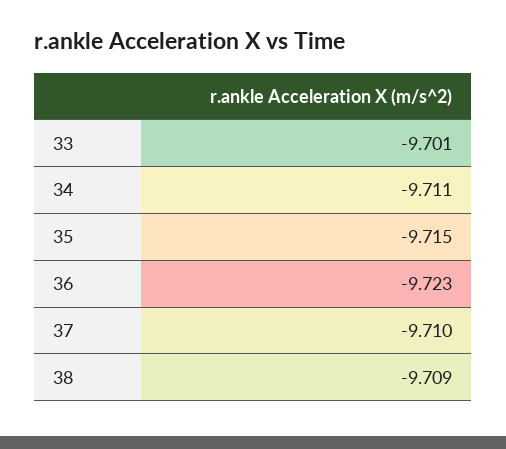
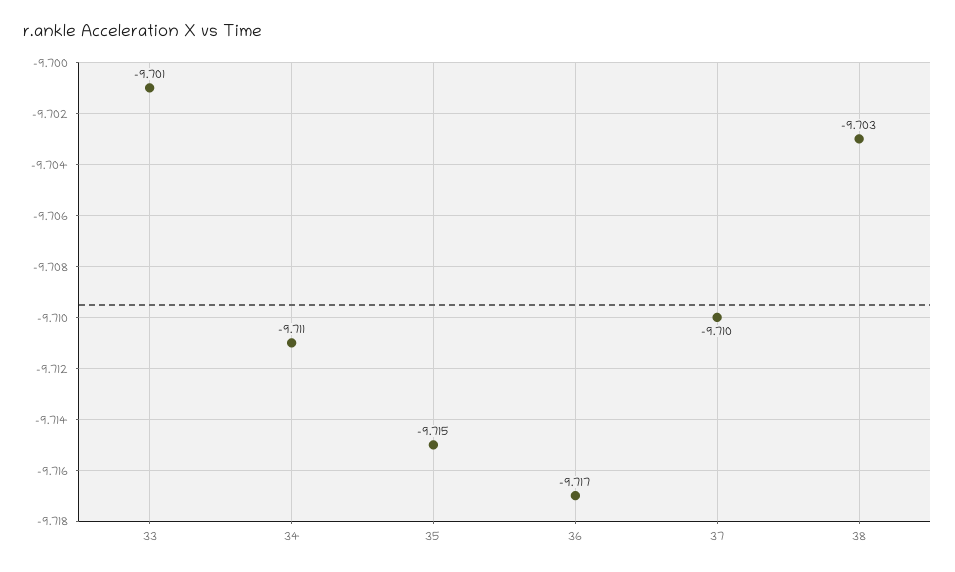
36: -9.723 -> -9.717
38: -9.709 -> -9.703

